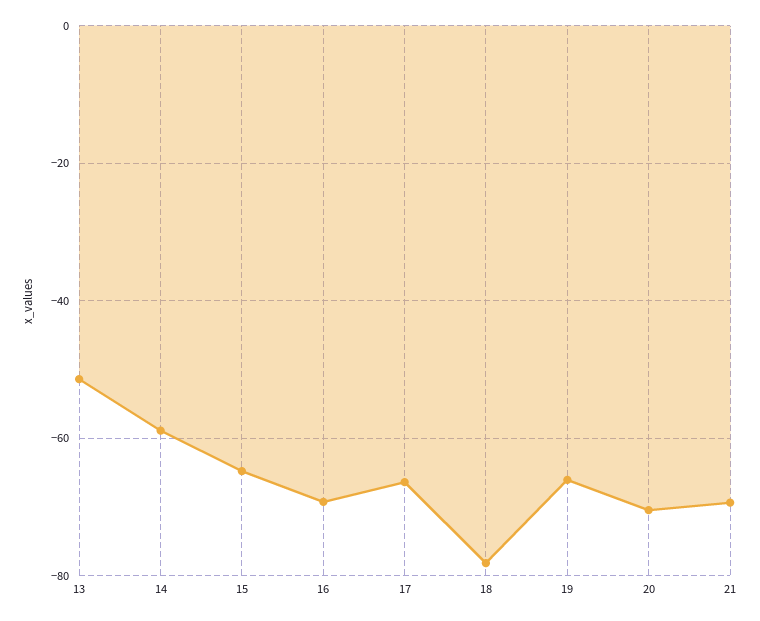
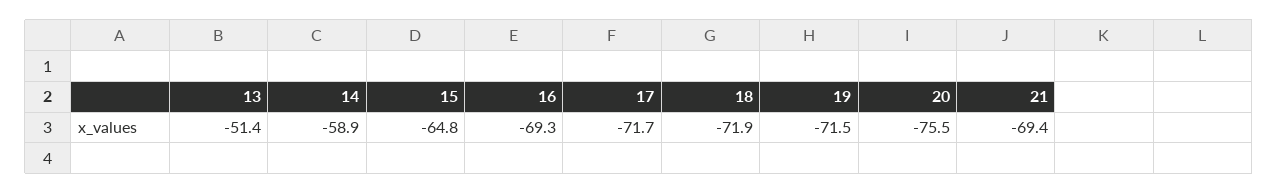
17: -66 -> -71.7
18: -78 -> -71.9
19: -66 -> -71.5
20: -70 -> -75.5

